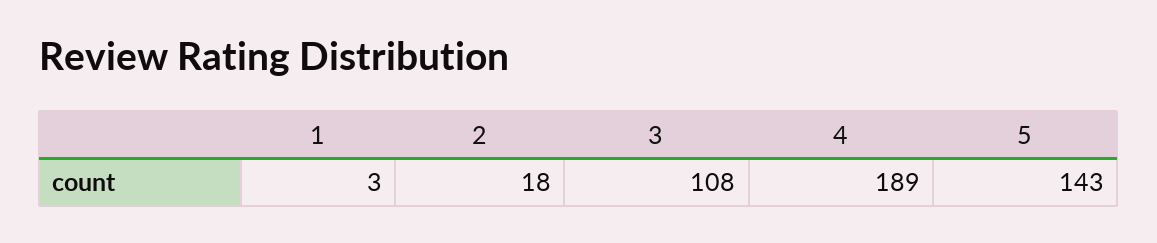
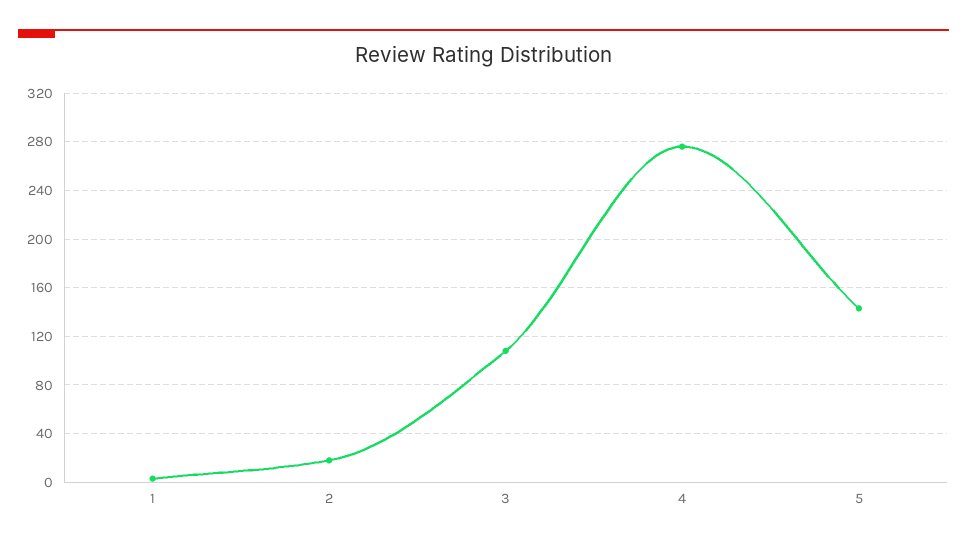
4: 189 -> 275

